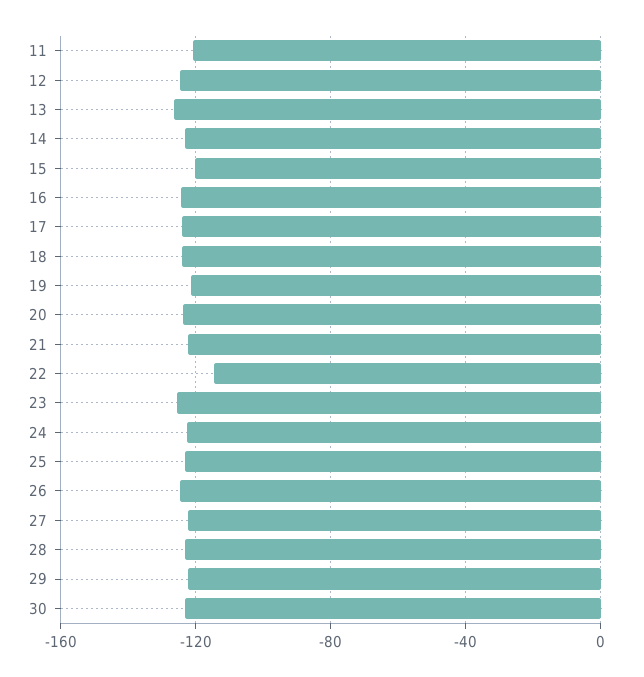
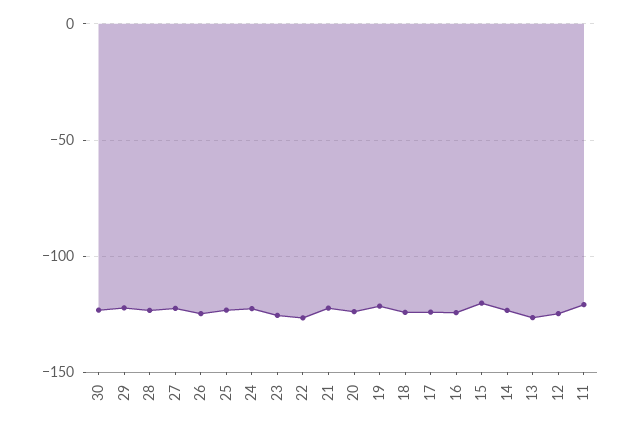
22: -115 -> -125

